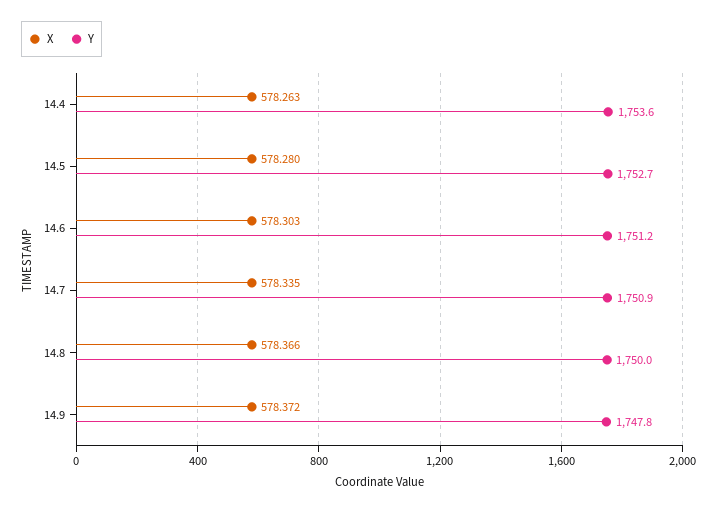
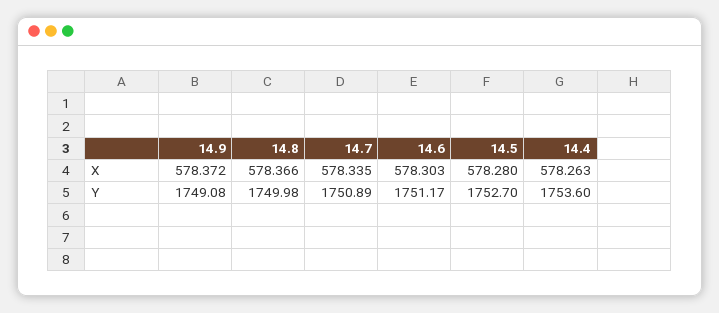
Y, 14.9: 1747.8 -> 1749.08

